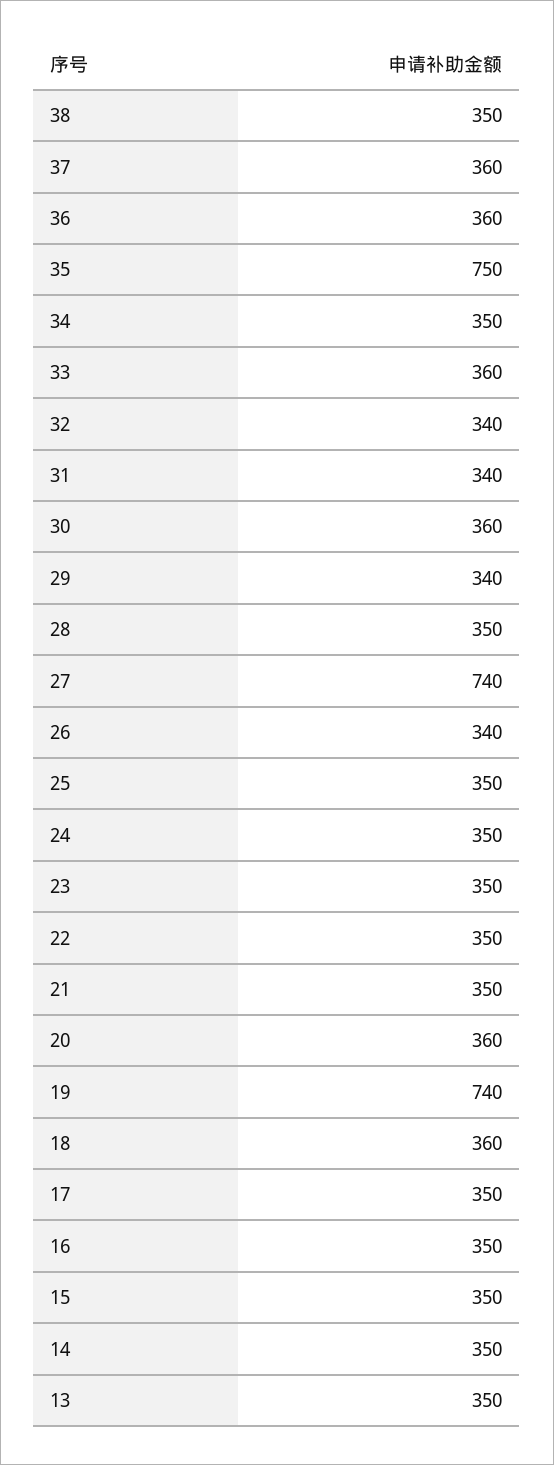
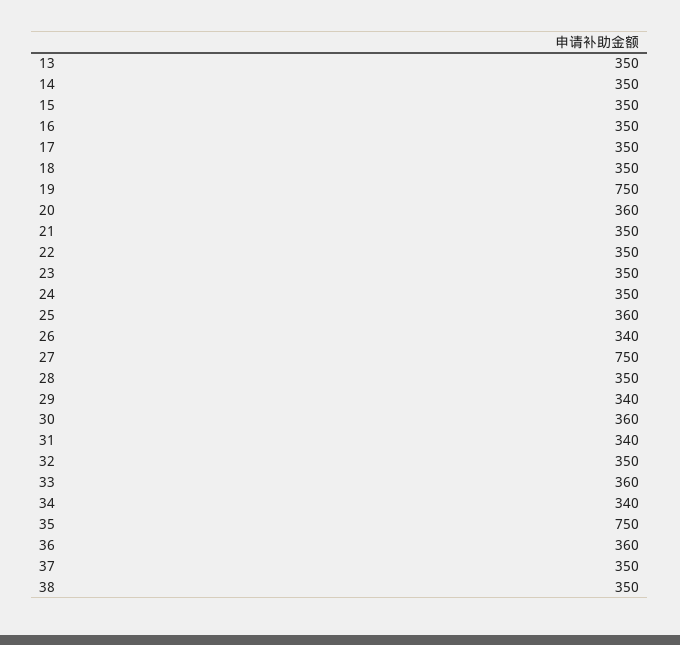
37: 360 -> 350
34: 350 -> 340
32: 340 -> 350
27: 740 -> 750
25: 350 -> 360
19: 740 -> 750
18: 360 -> 350

